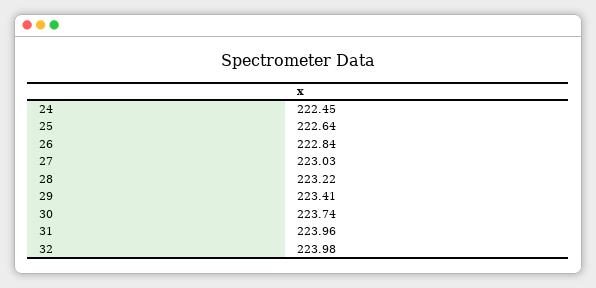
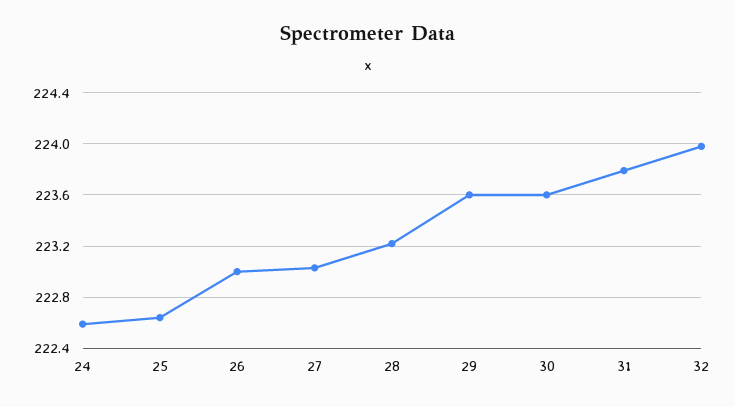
24: 222.45 -> 222.6
26: 222.84 -> 223
29: 223.41 -> 223.6
30: 223.74 -> 223.6
31: 223.96 -> 223.8

